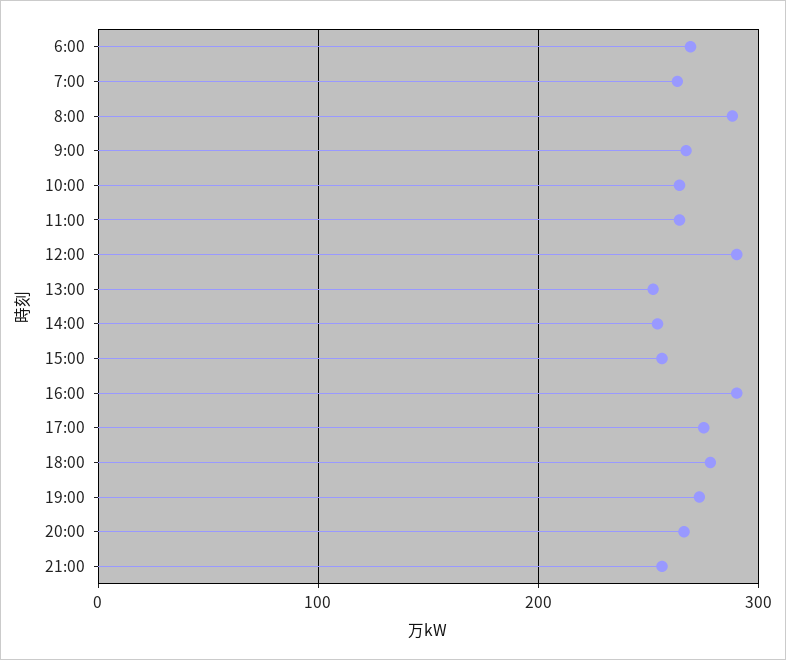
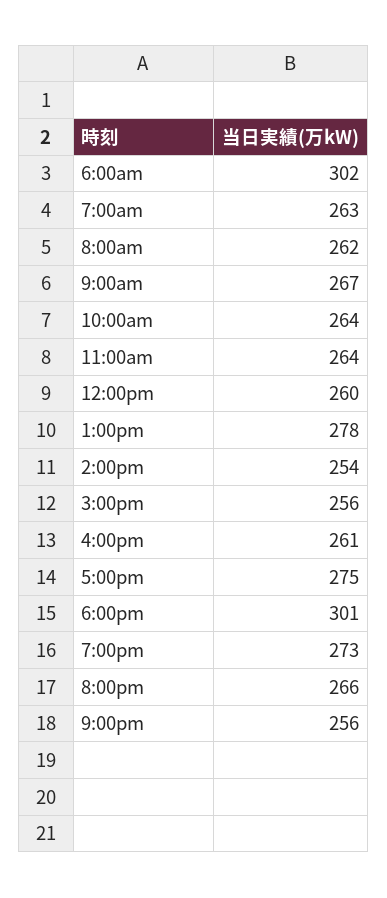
6:00: 270 -> 302
8:00: 290 -> 262
12:00: 290 -> 260
13:00: 250 -> 278
16:00: 290 -> 261
18:00: 280 -> 301

